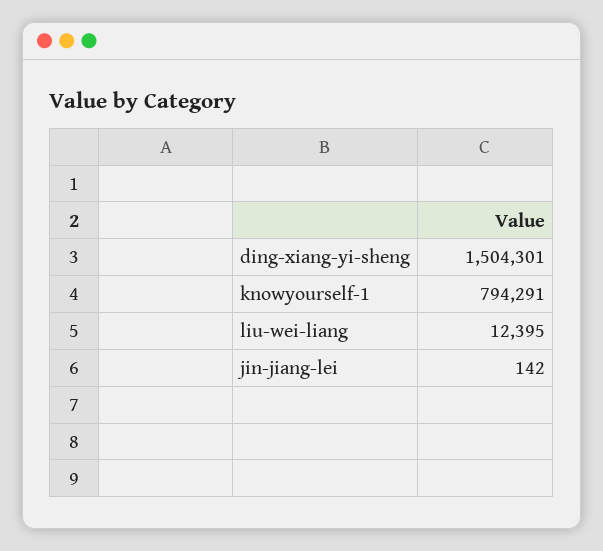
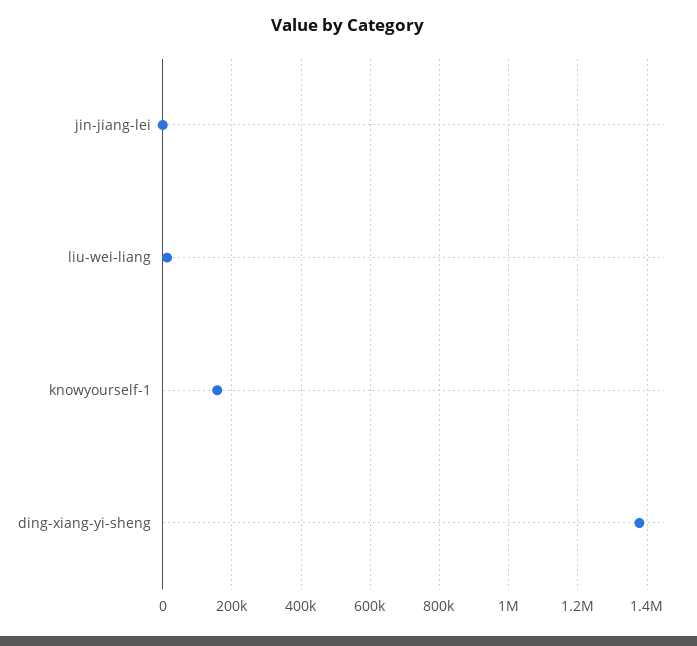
ding-xiang-yi-sheng: 1504301 -> 1380000
knowyourself-1: 794291 -> 160000

